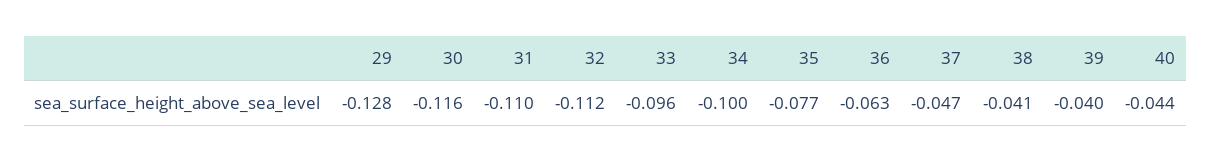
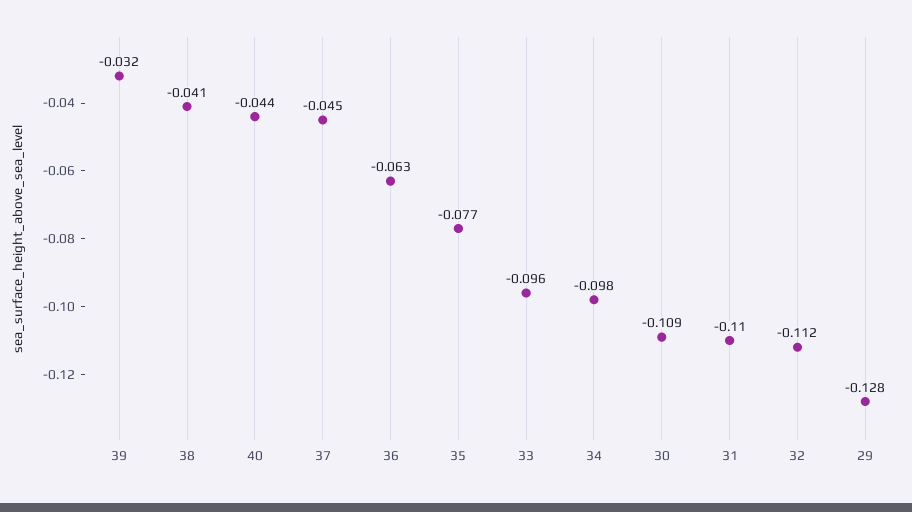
30: -0.116 -> -0.109
34: -0.1 -> -0.098
37: -0.047 -> -0.045
39: -0.04 -> -0.032

